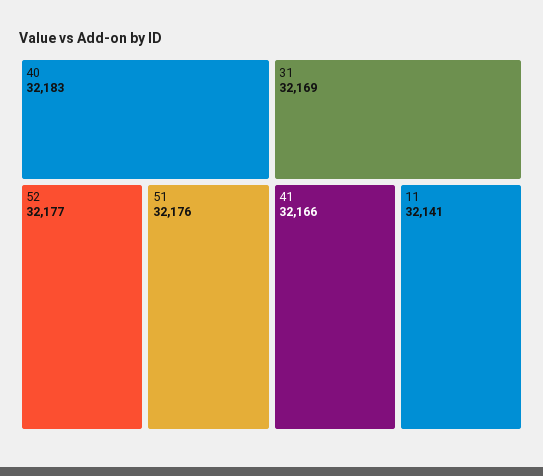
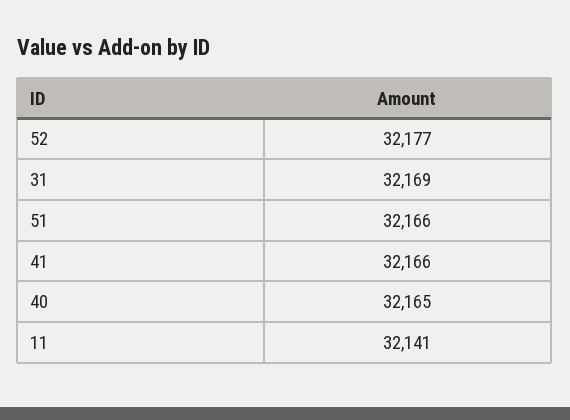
40: 32183 -> 32165
51: 32176 -> 32166

